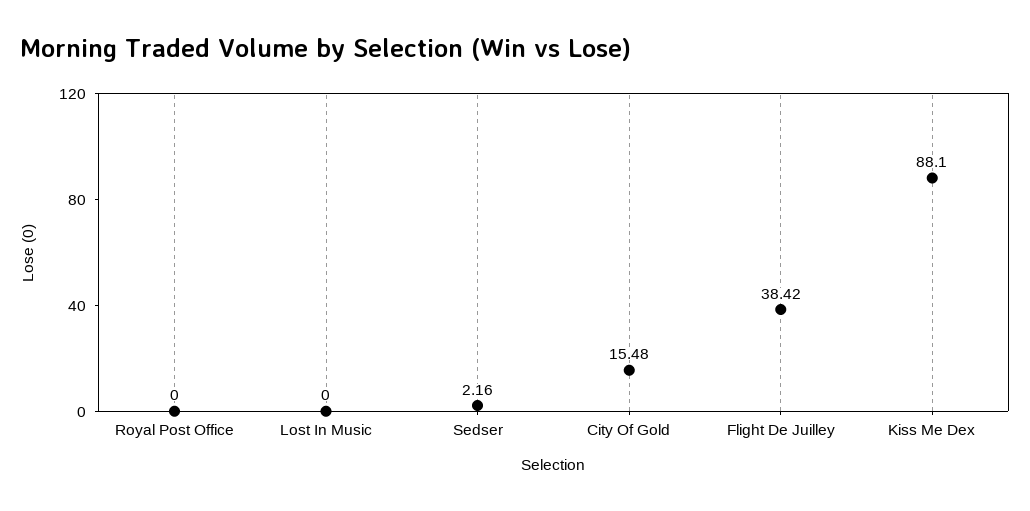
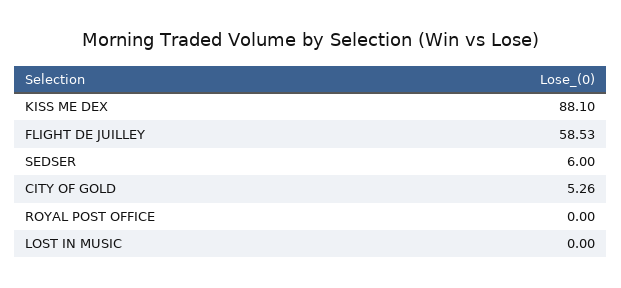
Sedser: 2.16 -> 6
City Of Gold: 15.48 -> 5.26
Flight De Juilley: 38.42 -> 58.53

